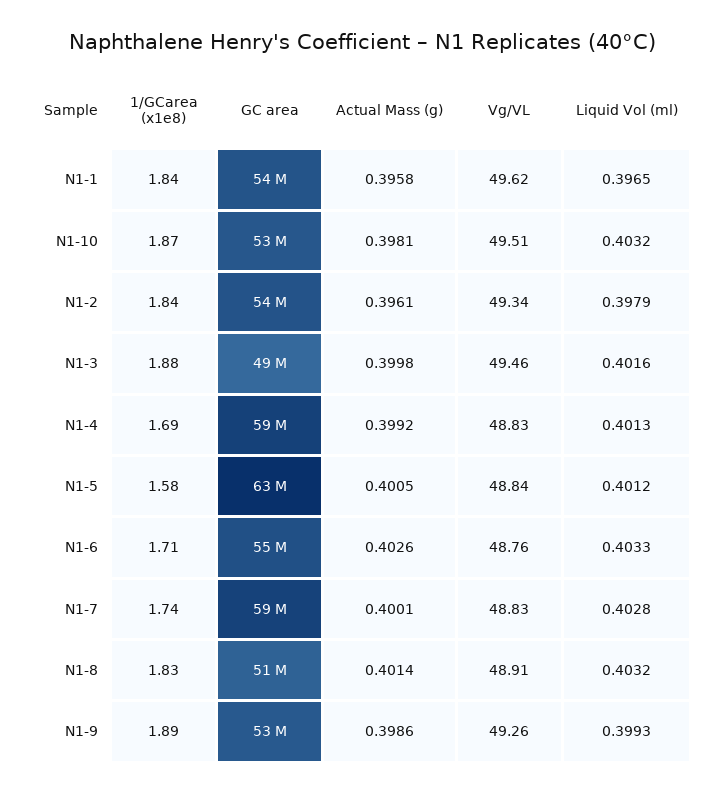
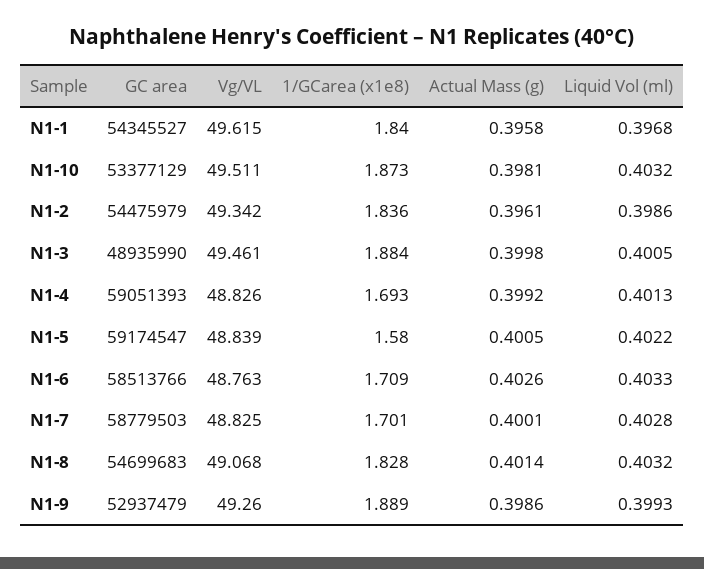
Liquid Vol (ml), N1-1: 0.3965 -> 0.3968
Liquid Vol (ml), N1-2: 0.3979 -> 0.3986
Liquid Vol (ml), N1-3: 0.4016 -> 0.4005
GC area, N1-5: 63000000 -> 59174547
Liquid Vol (ml), N1-5: 0.4012 -> 0.4022
GC area, N1-6: 55000000 -> 58513766
1/GCarea (x1e8), N1-7: 1.74 -> 1.701
GC area, N1-8: 51000000 -> 54699683
Vg/VL, N1-8: 48.91 -> 49.068

